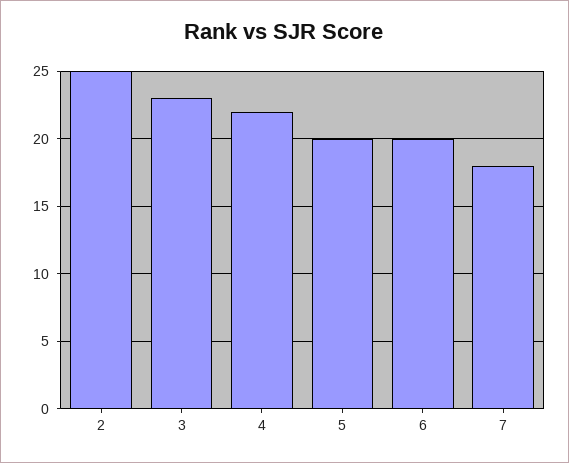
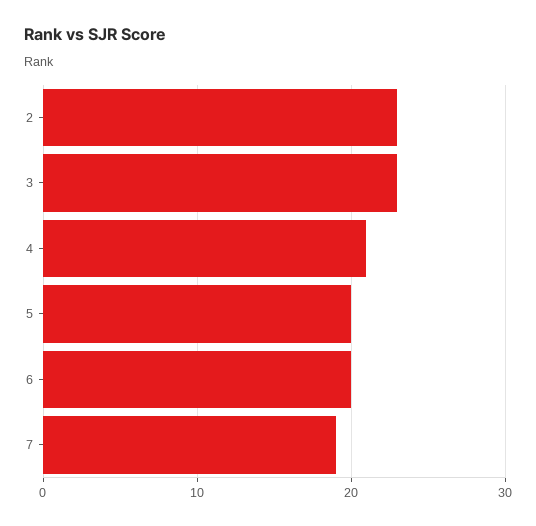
2: 25 -> 23
4: 22 -> 21
7: 18 -> 19

